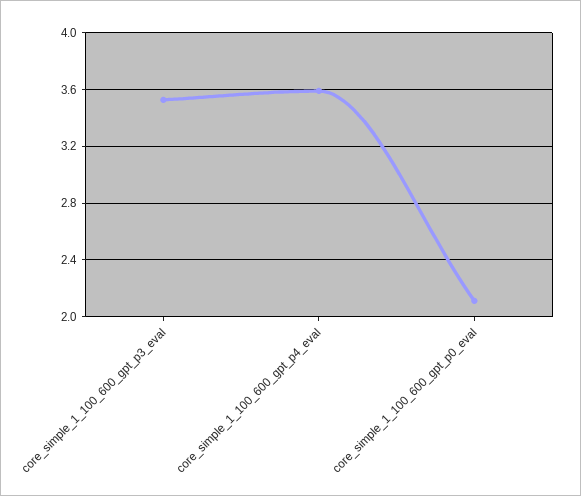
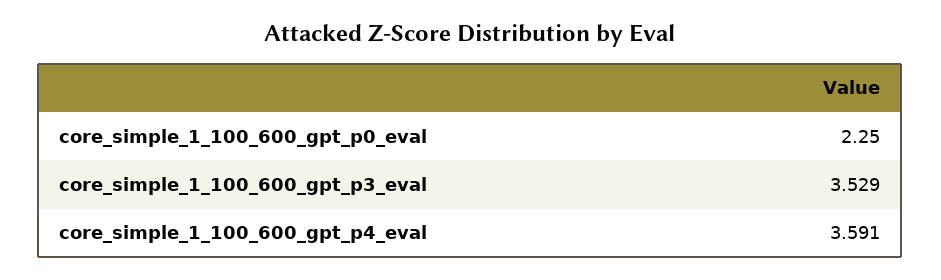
core_simple_1_100_600_gpt_p0_eval: 2.1 -> 2.25

